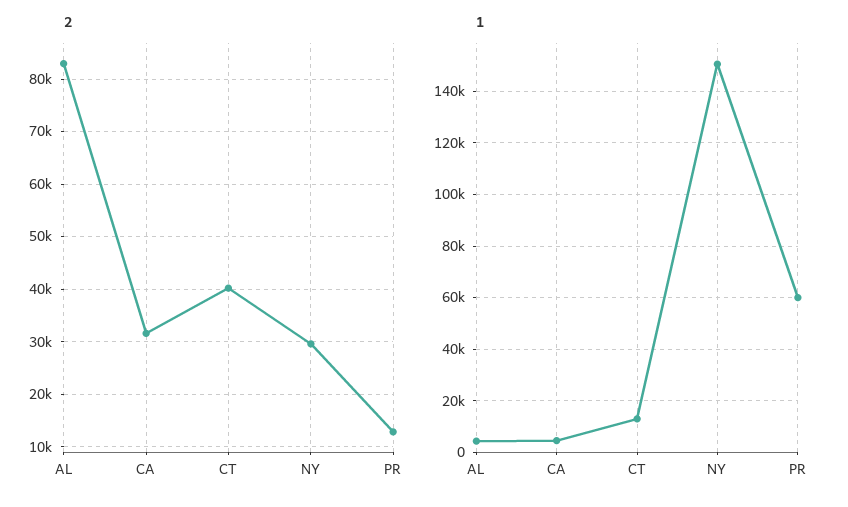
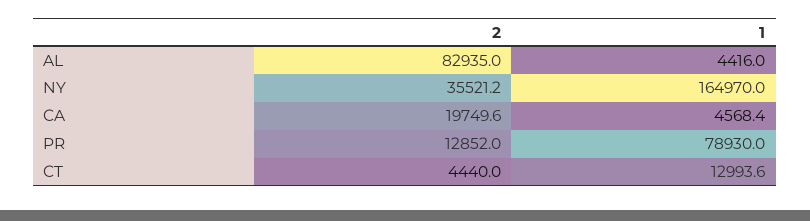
2, CA: 32000 -> 19749.6
2, CT: 40000 -> 4440
2, NY: 30000 -> 35521.2
1, NY: 150000 -> 164970
1, PR: 60000 -> 78930

